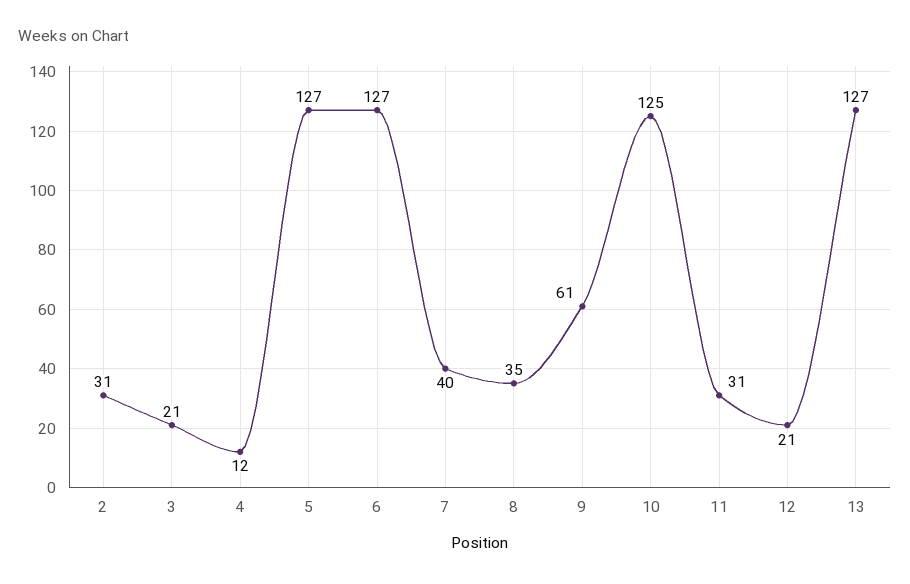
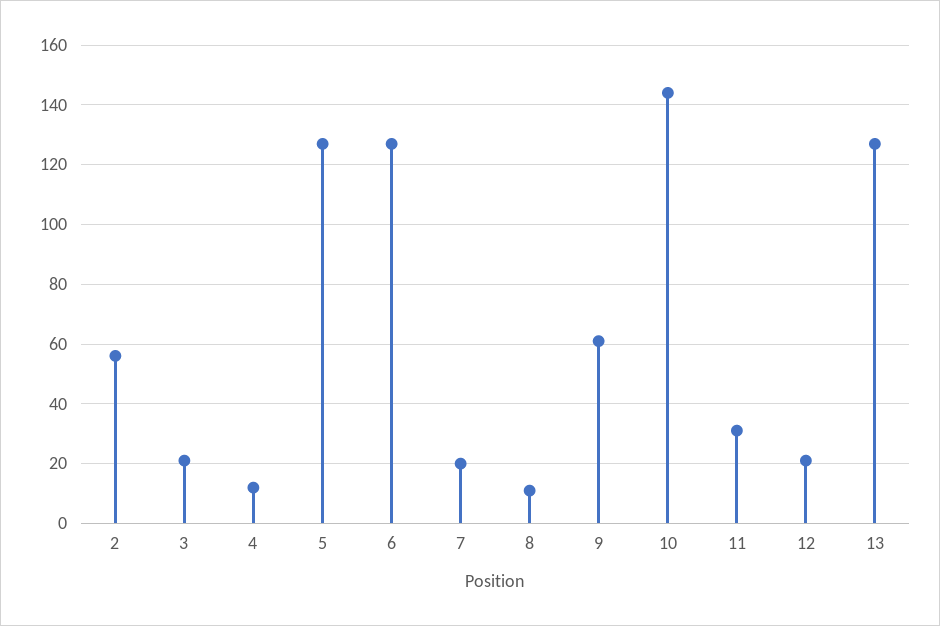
2: 31 -> 55
7: 40 -> 20
8: 35 -> 10
10: 125 -> 145

